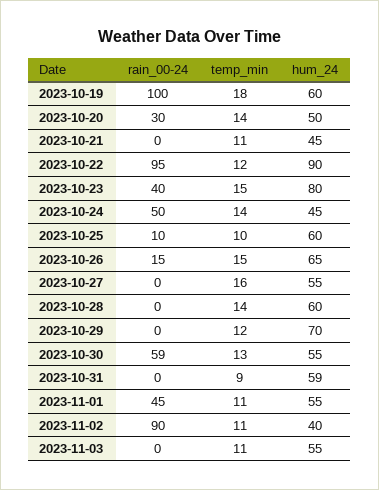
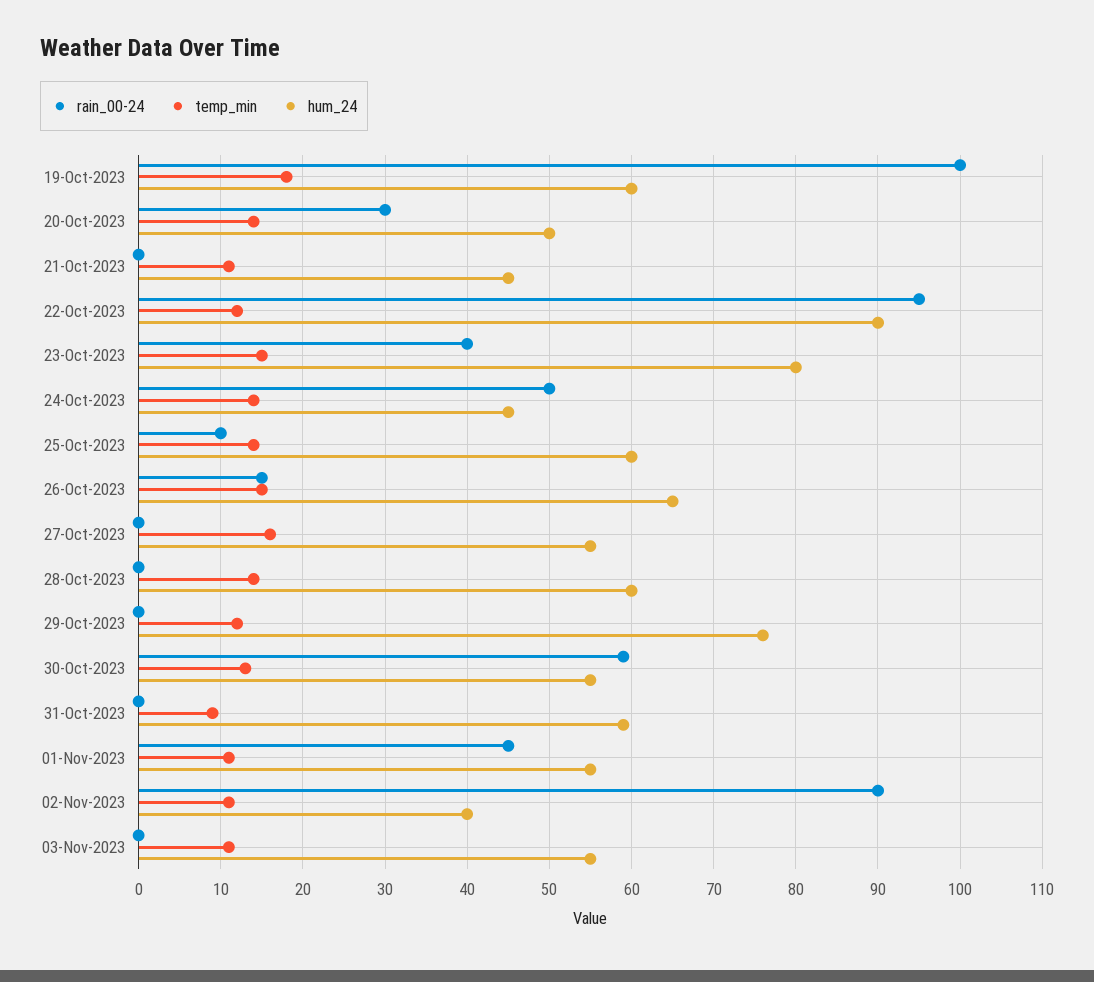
temp_min, 2023-10-25: 10 -> 14
hum_24, 2023-10-29: 70 -> 76

